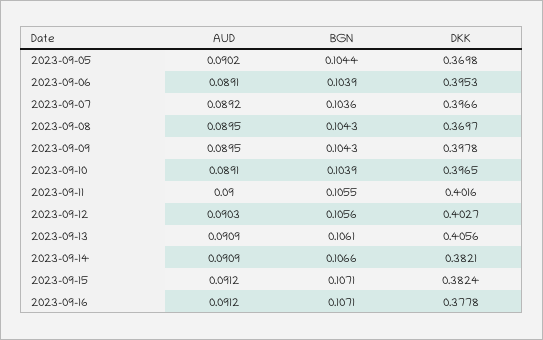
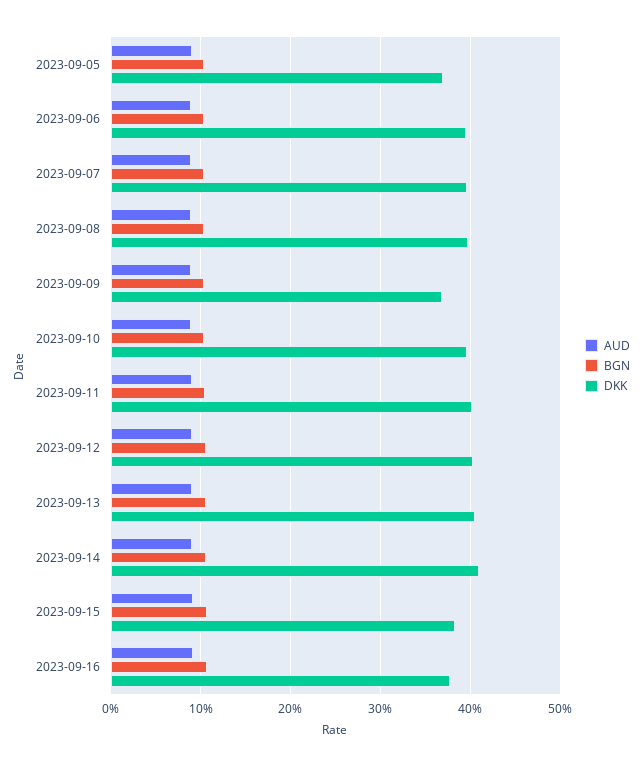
DKK, 2023-09-08: 0.3697 -> 0.4
DKK, 2023-09-09: 0.3978 -> 0.37
DKK, 2023-09-14: 0.3821 -> 0.41

